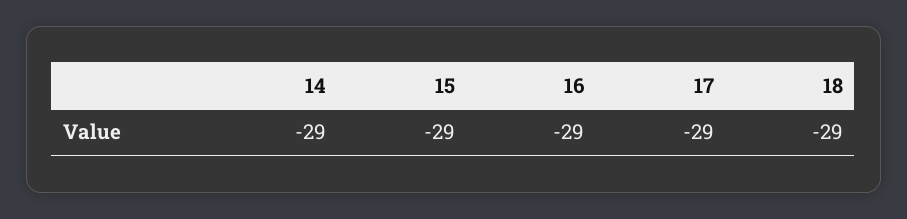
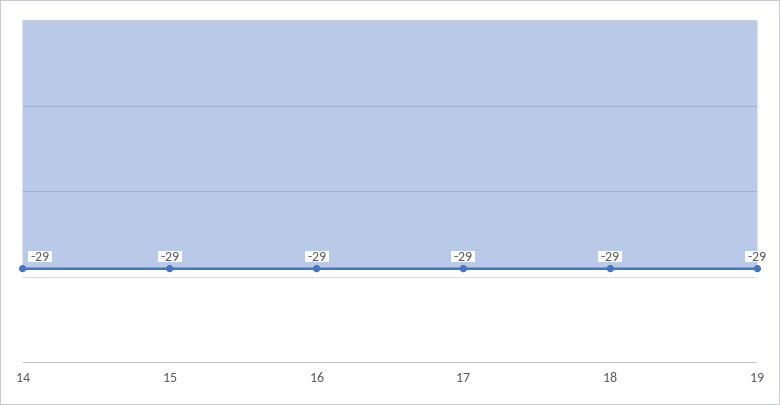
19: none -> -29

